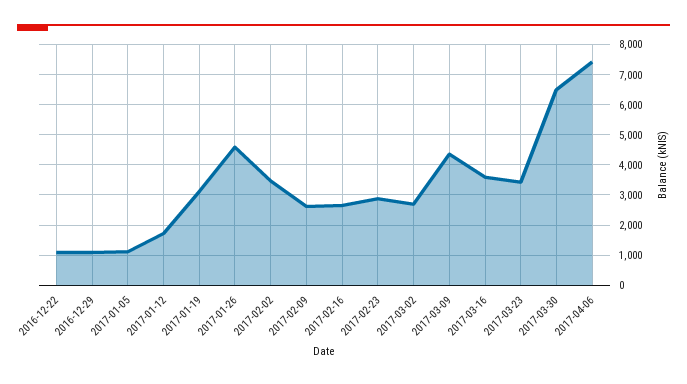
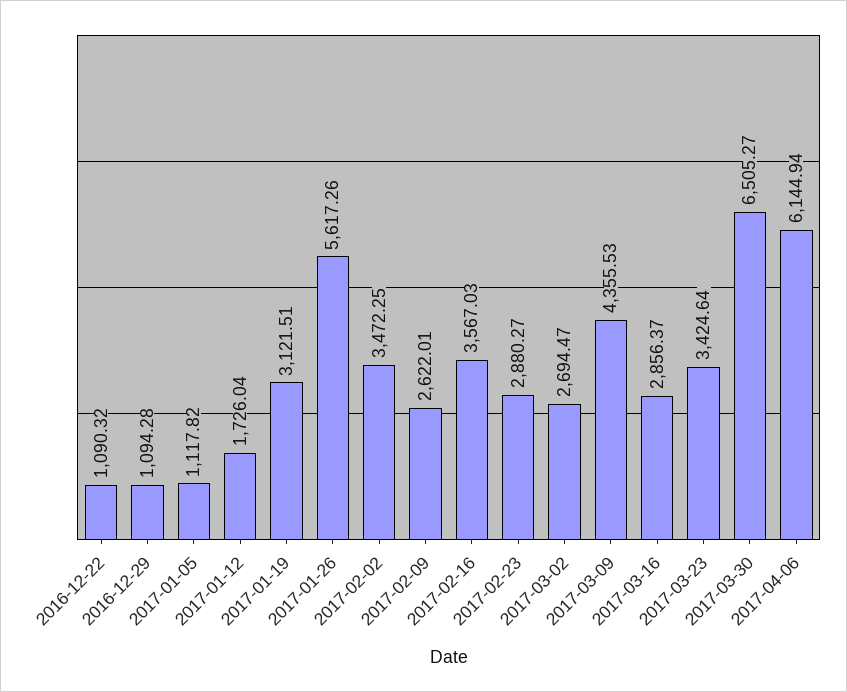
2017-01-26: 4600 -> 5617.26
2017-02-16: 2600 -> 3567.03
2017-03-16: 3600 -> 2856.37
2017-04-06: 7400 -> 6144.94

